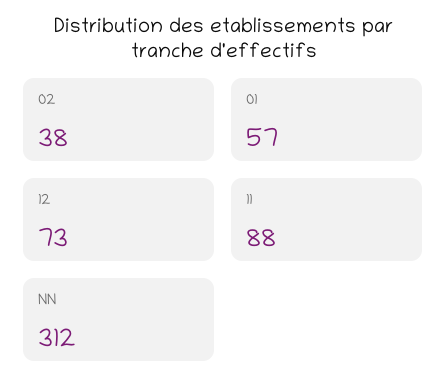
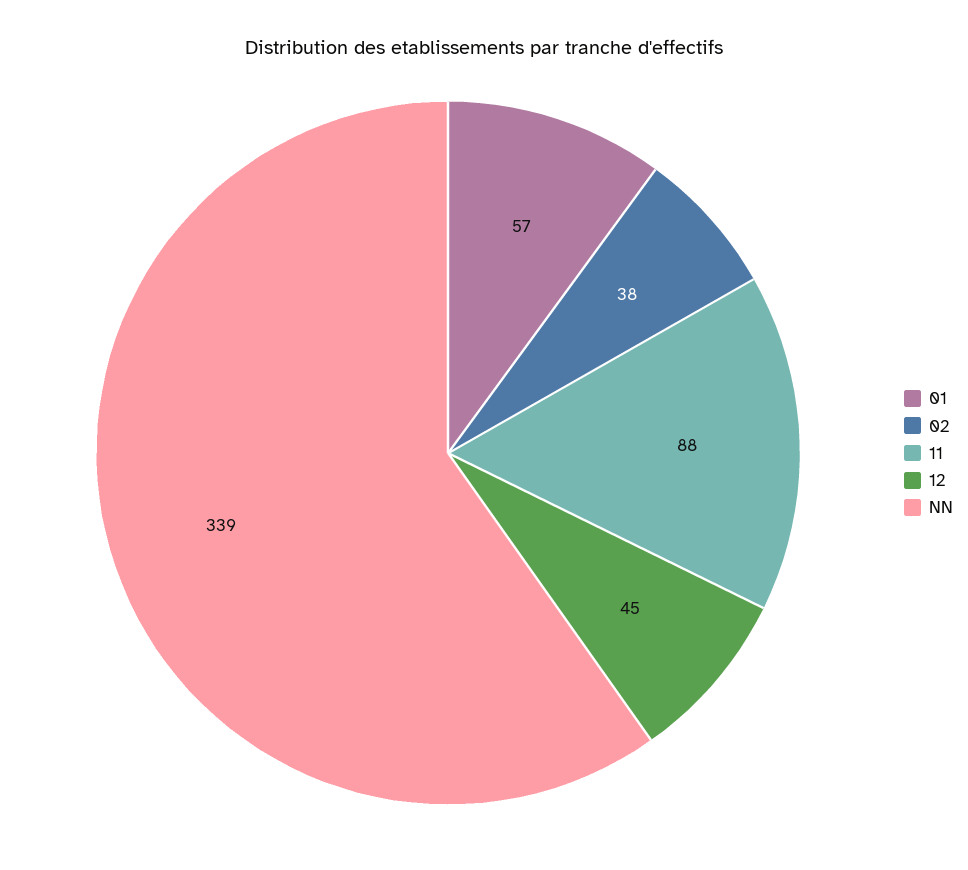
12: 73 -> 45
NN: 312 -> 339

